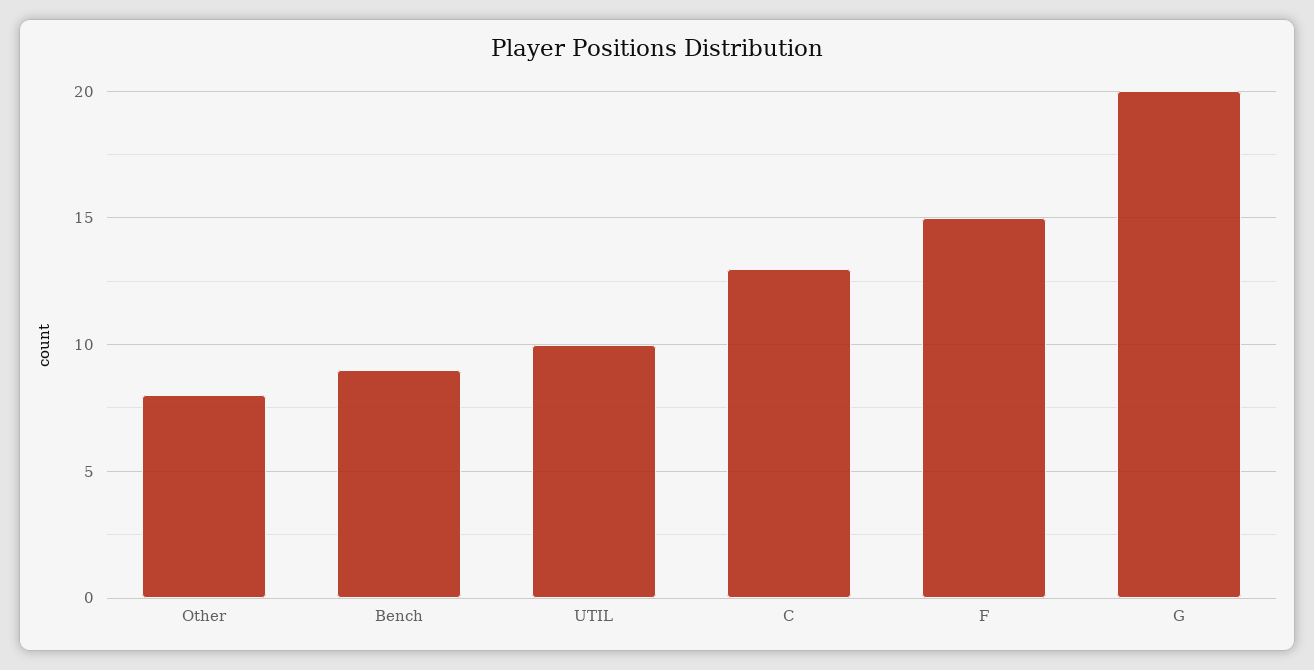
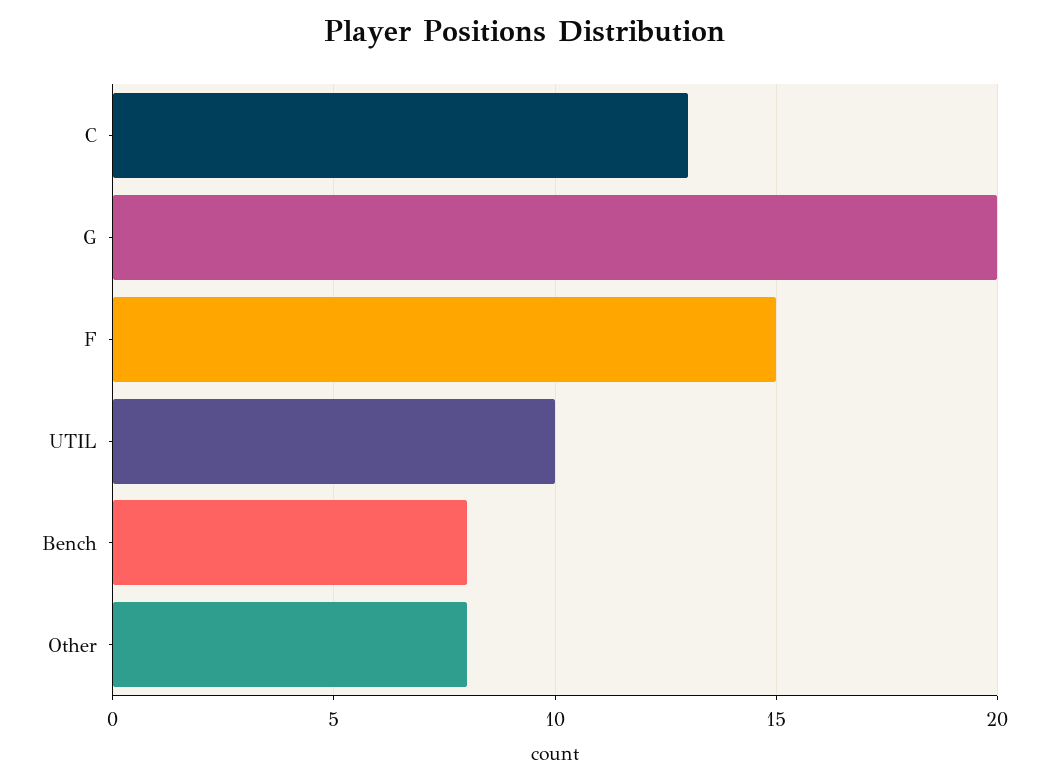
Bench: 9 -> 8

